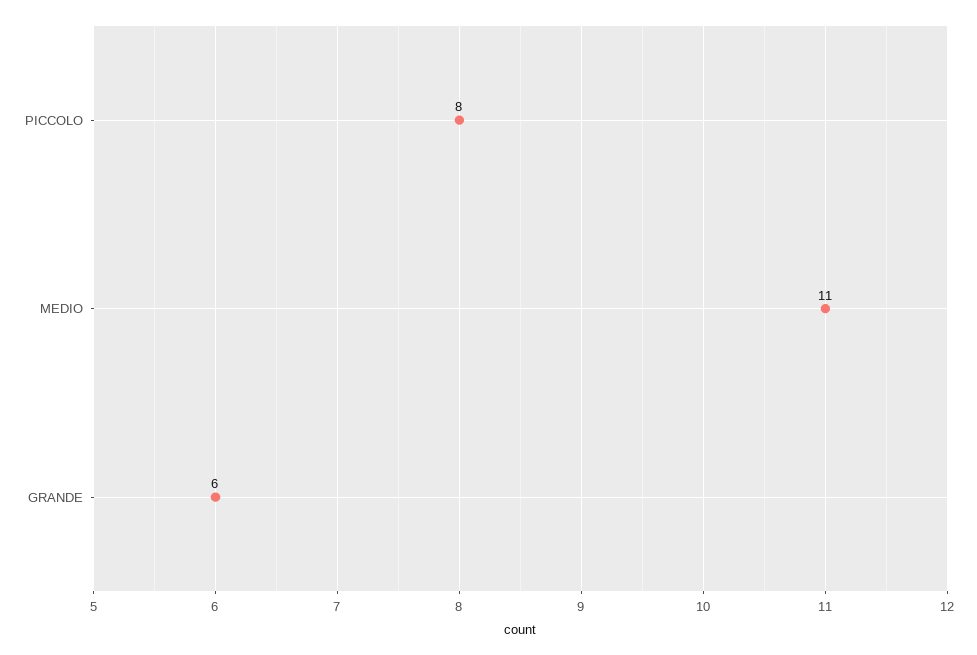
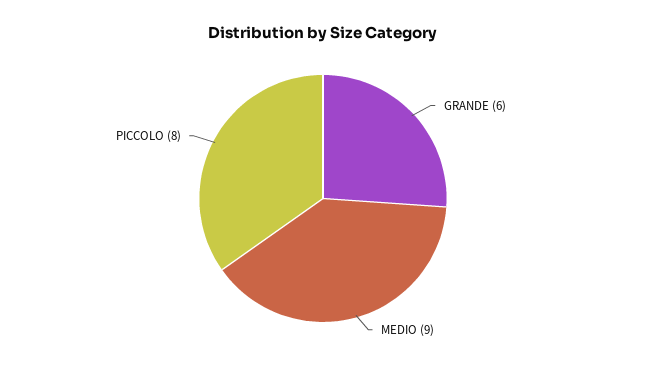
MEDIO: 11 -> 9

